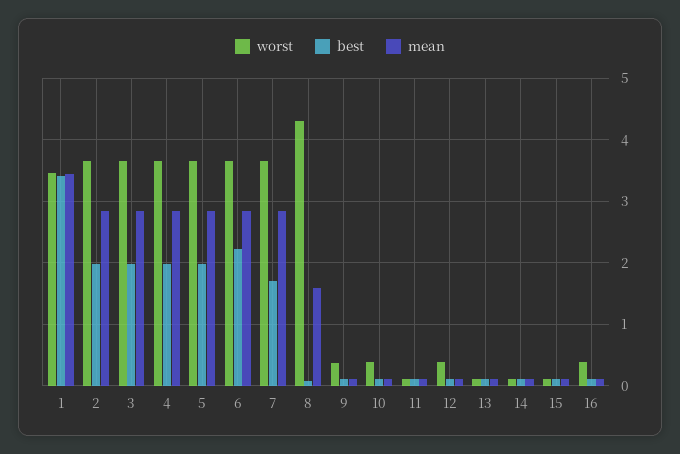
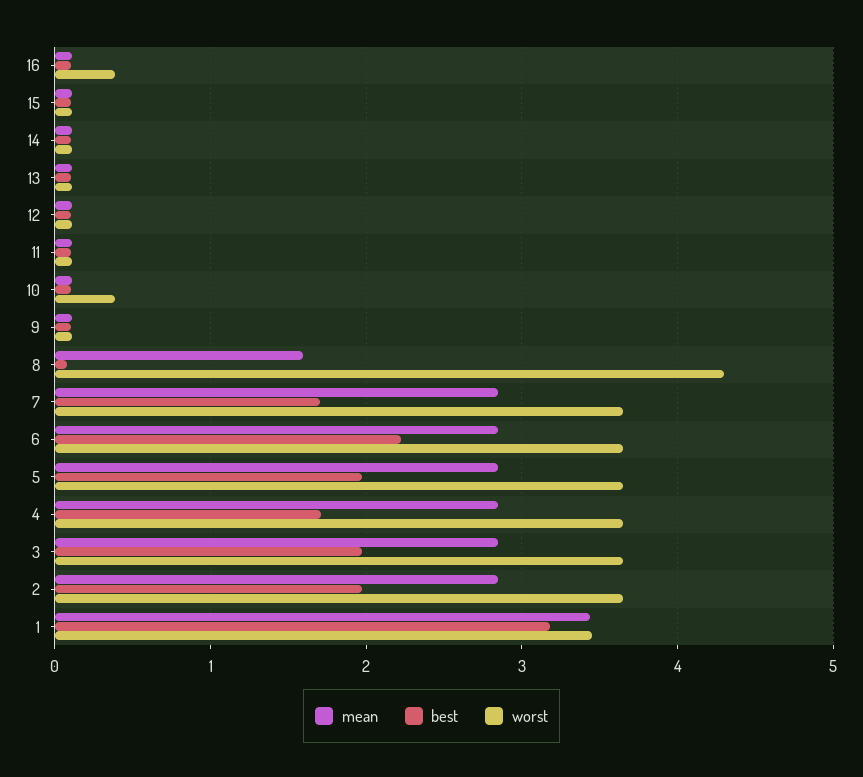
best, 1: 3.4 -> 3.2
best, 4: 2 -> 1.7
worst, 9: 0.4 -> 0.1
worst, 12: 0.4 -> 0.1

